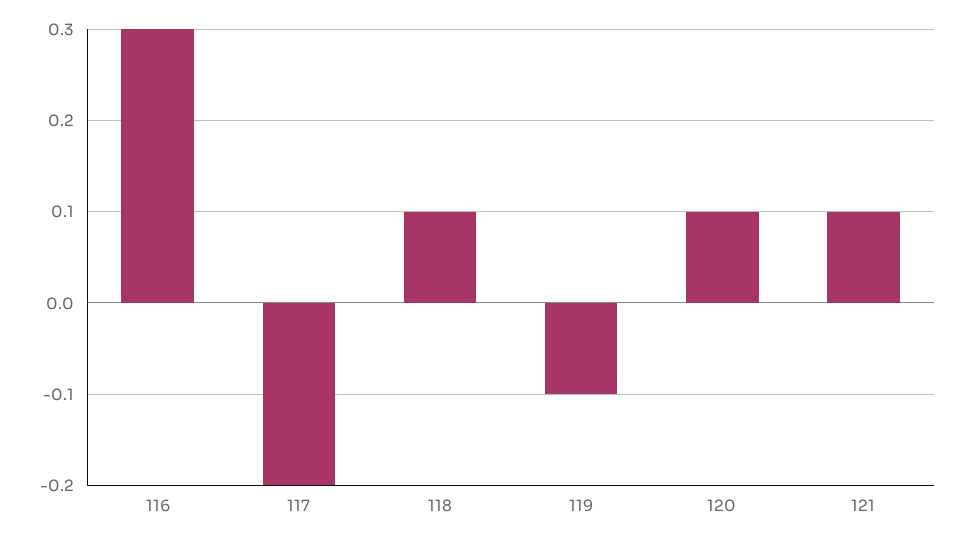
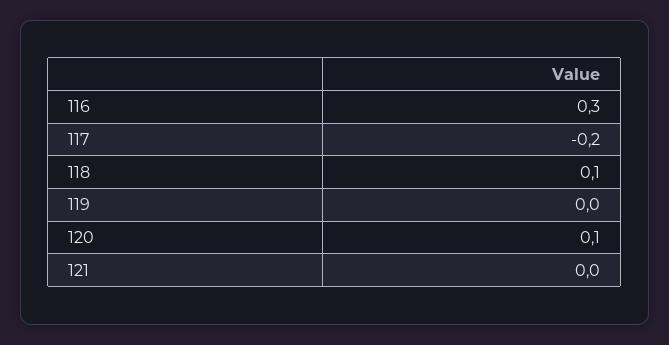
119: -0.1 -> 0
121: 0.1 -> 0

